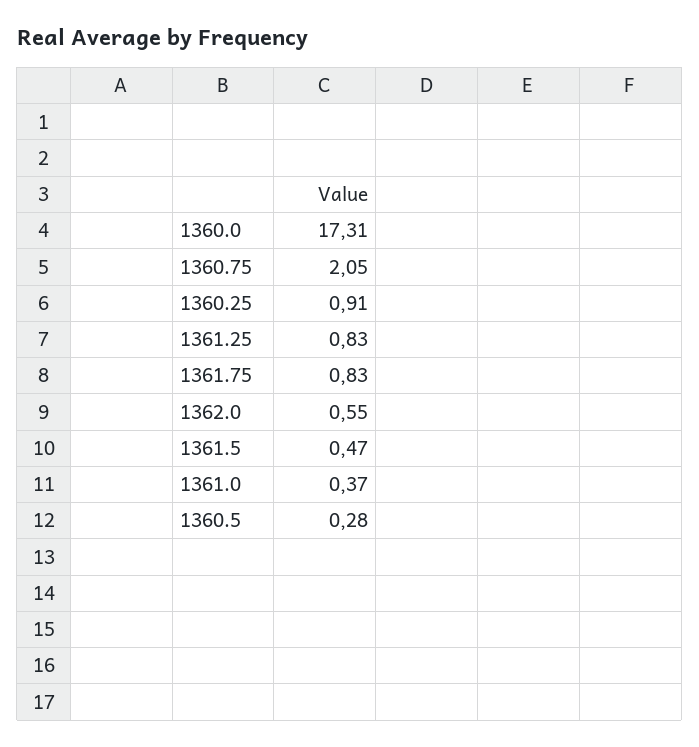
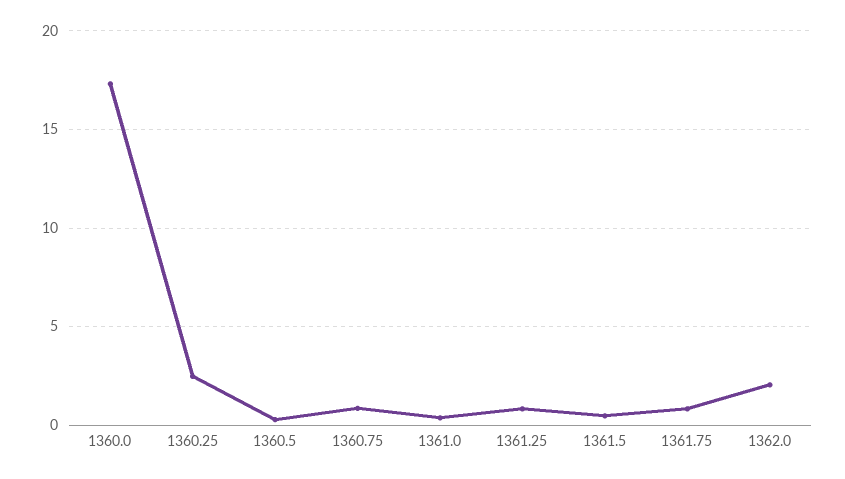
1360.75: 2.05 -> 1
1360.25: 0.91 -> 2.5
1362.0: 0.55 -> 2

